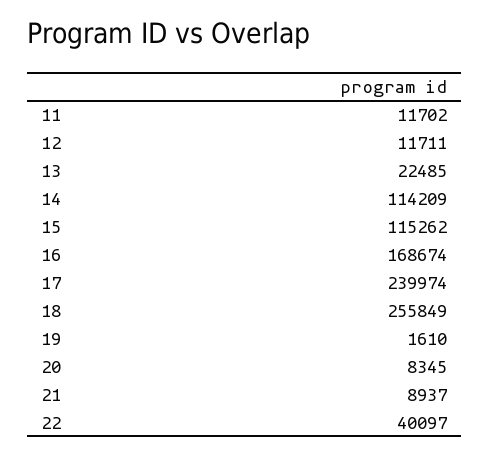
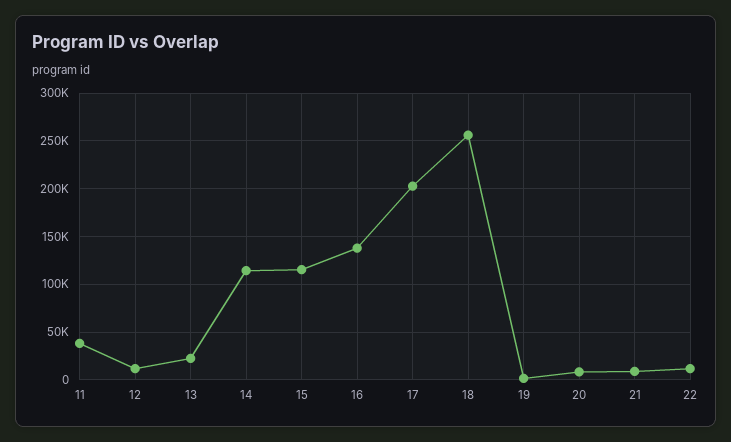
11: 11702 -> 40000
16: 168674 -> 140000
17: 239974 -> 200000
22: 40097 -> 10000

